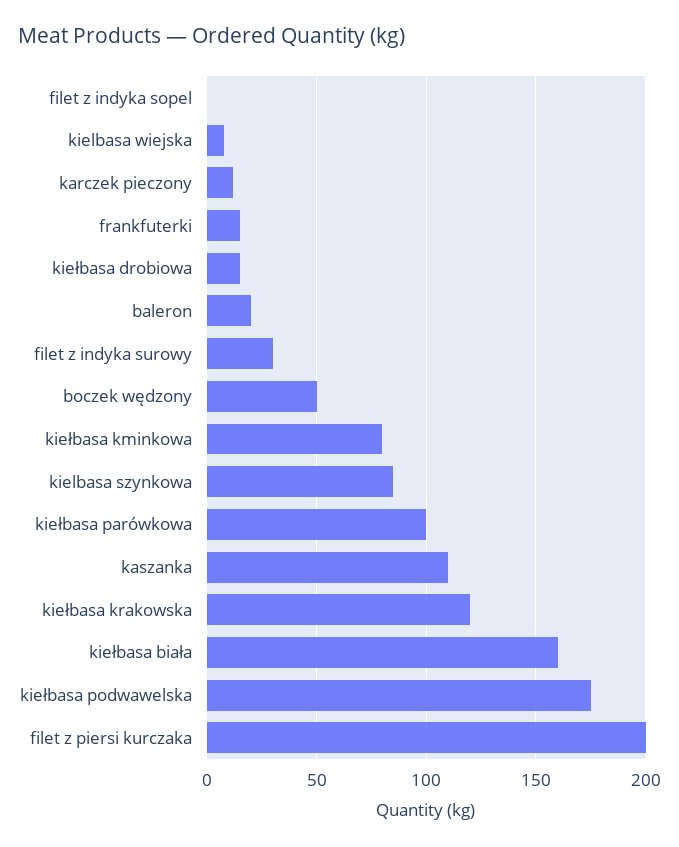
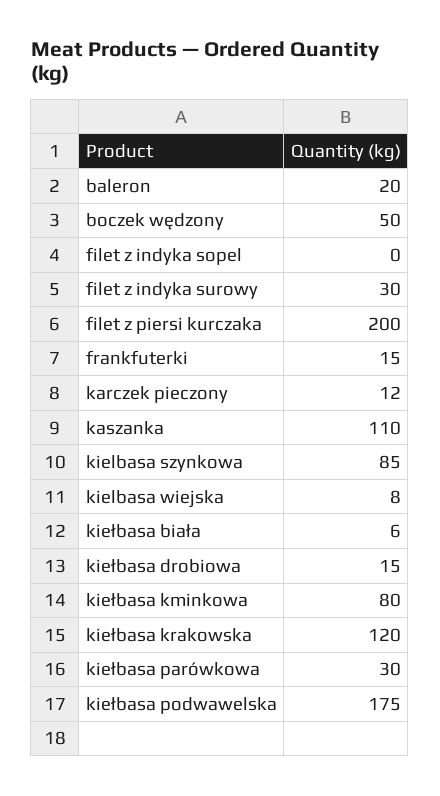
kiełbasa parówkowa: 100 -> 30
kiełbasa biała: 160 -> 6

